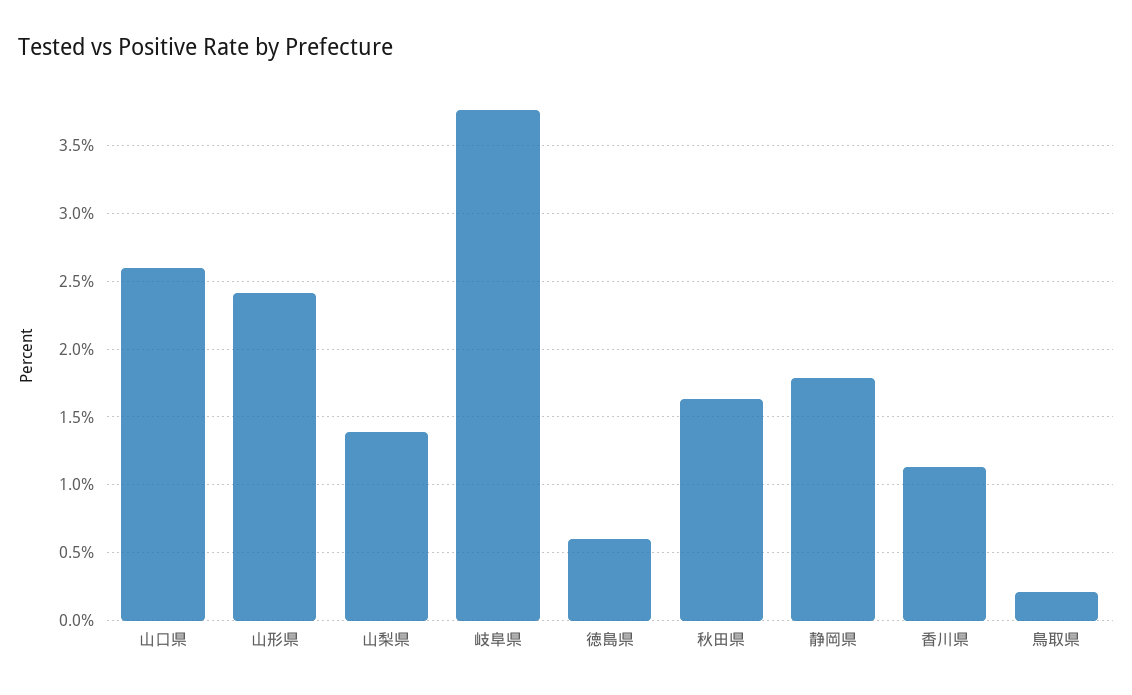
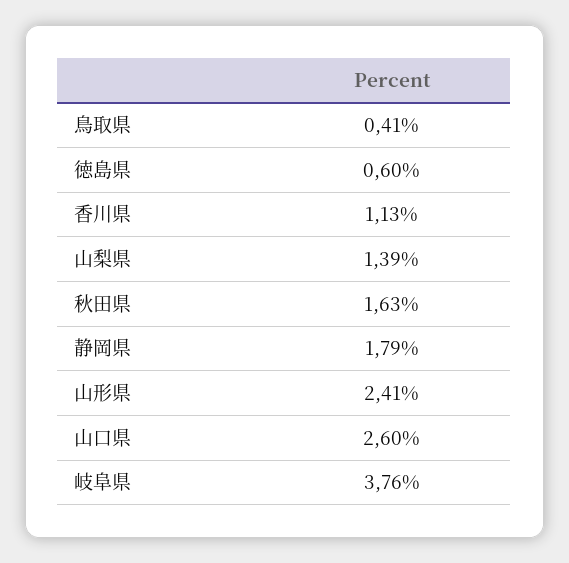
鳥取県: 0.2 -> 0.41

